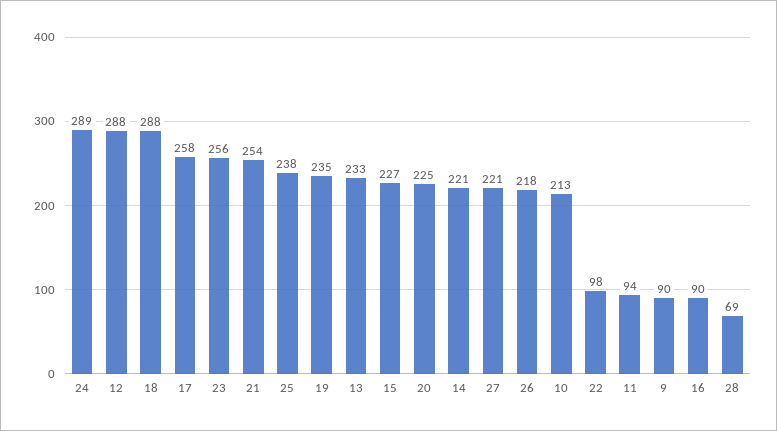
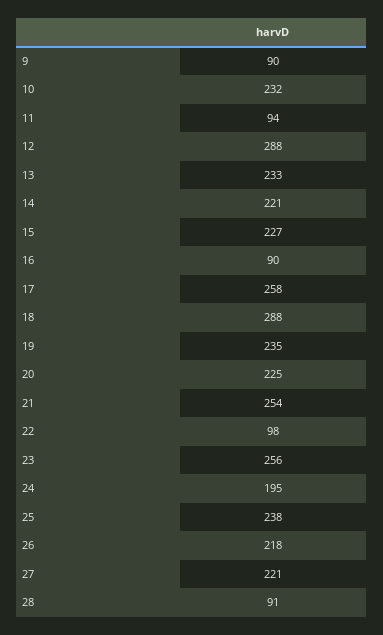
24: 289 -> 195
10: 213 -> 232
28: 69 -> 91

